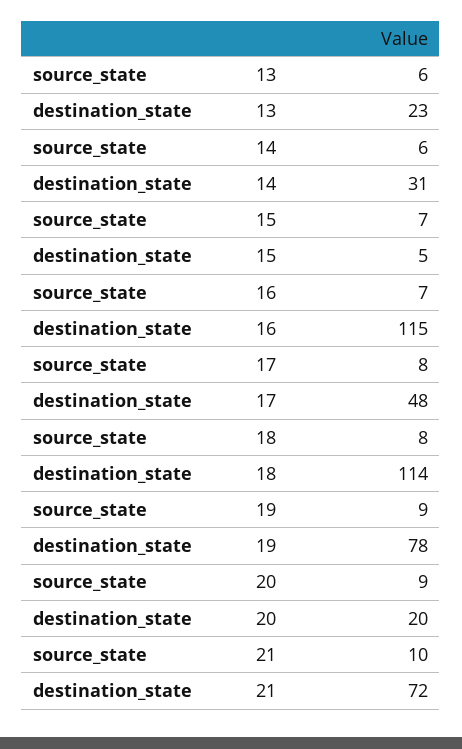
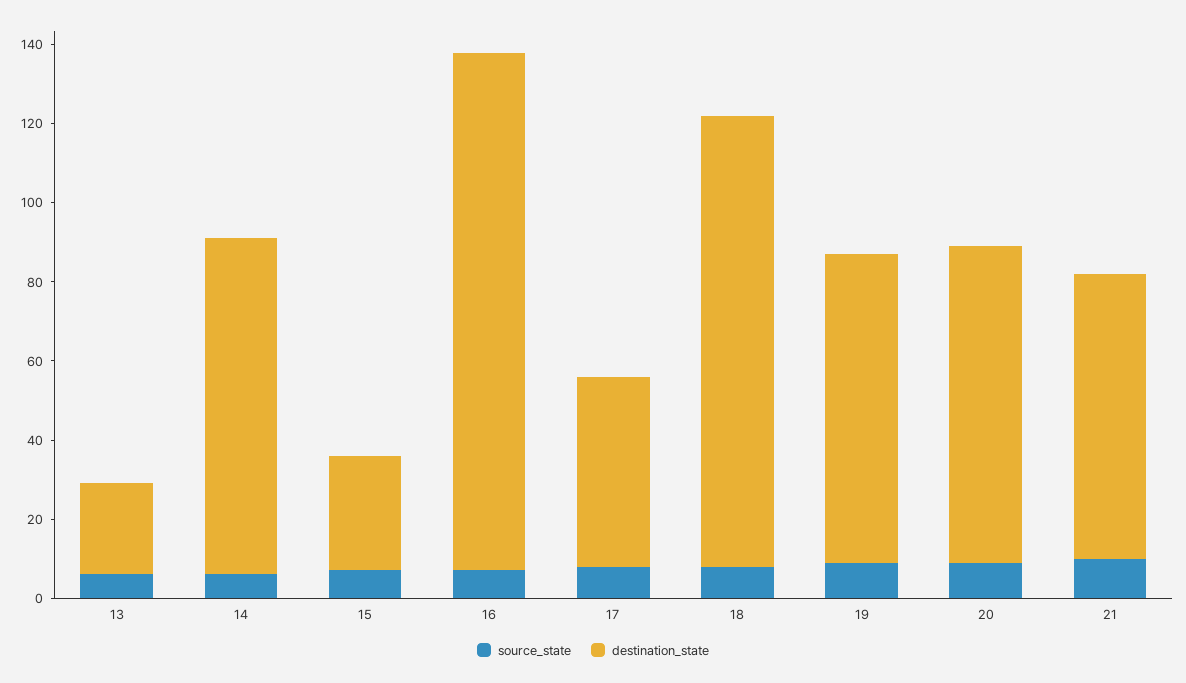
destination_state, 14: 31 -> 85
destination_state, 15: 5 -> 30
destination_state, 16: 115 -> 130
destination_state, 20: 20 -> 80

